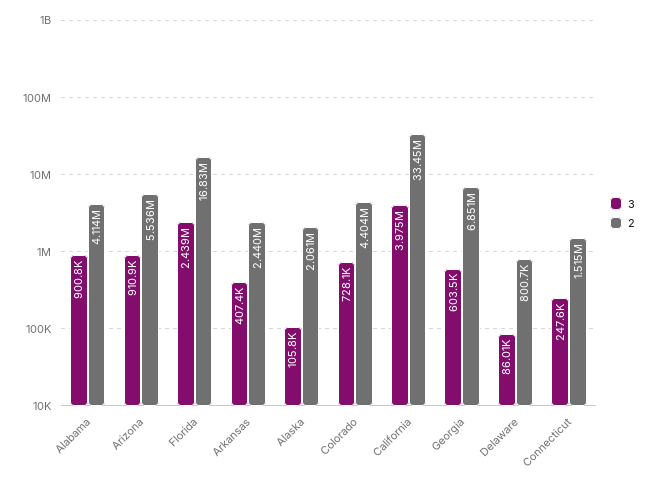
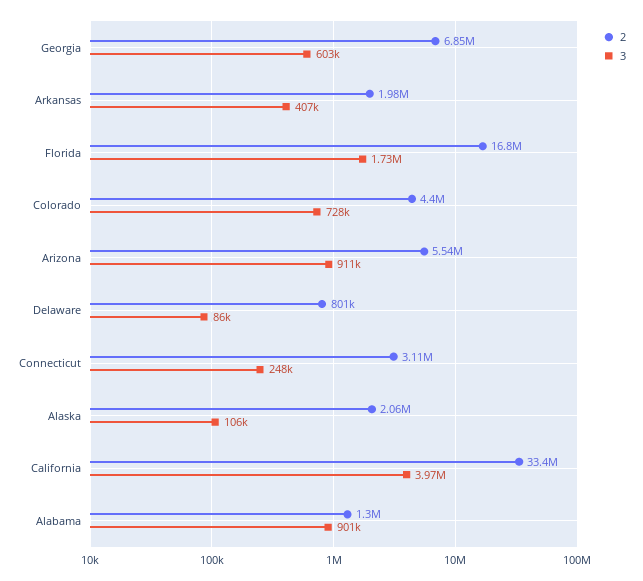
2, Alabama: 4114000 -> 1300000
3, Florida: 2439000 -> 1730000
2, Arkansas: 2440000 -> 1980000
2, Connecticut: 1515000 -> 3110000

